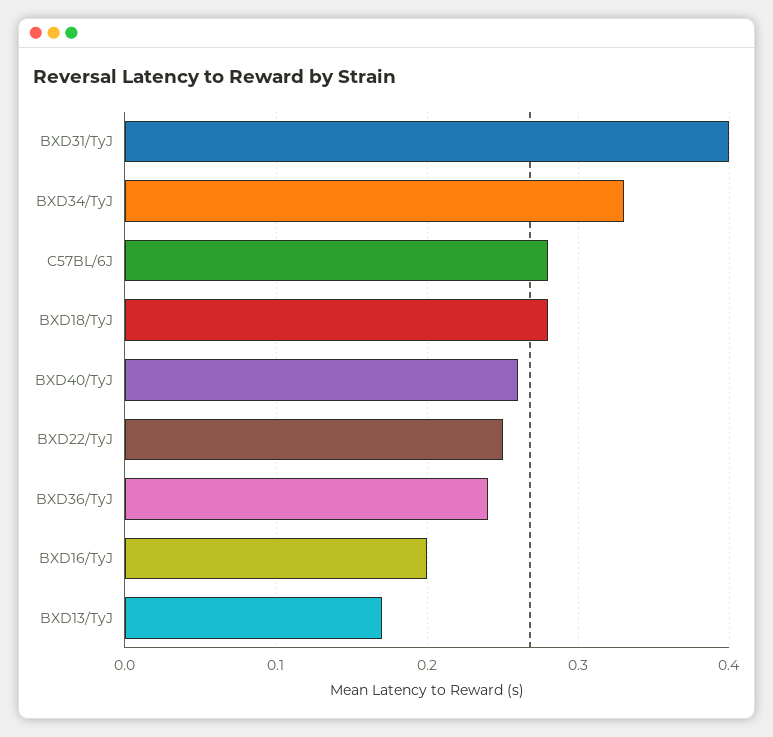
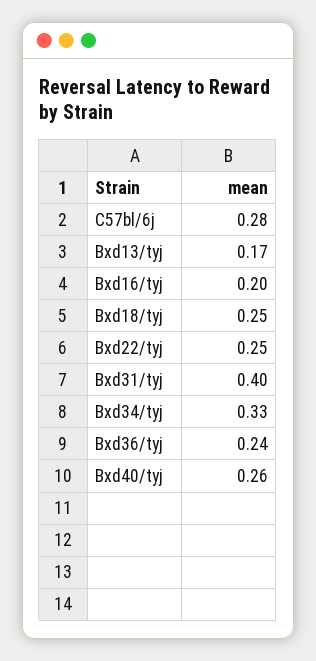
BXD18/TyJ: 0.28 -> 0.25

